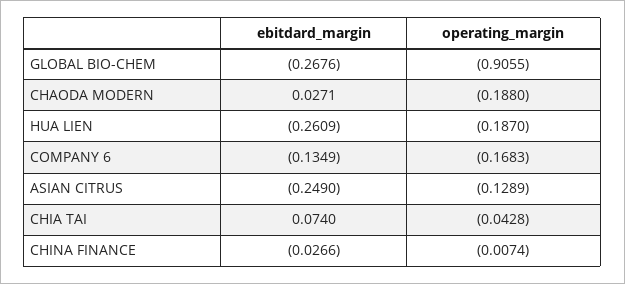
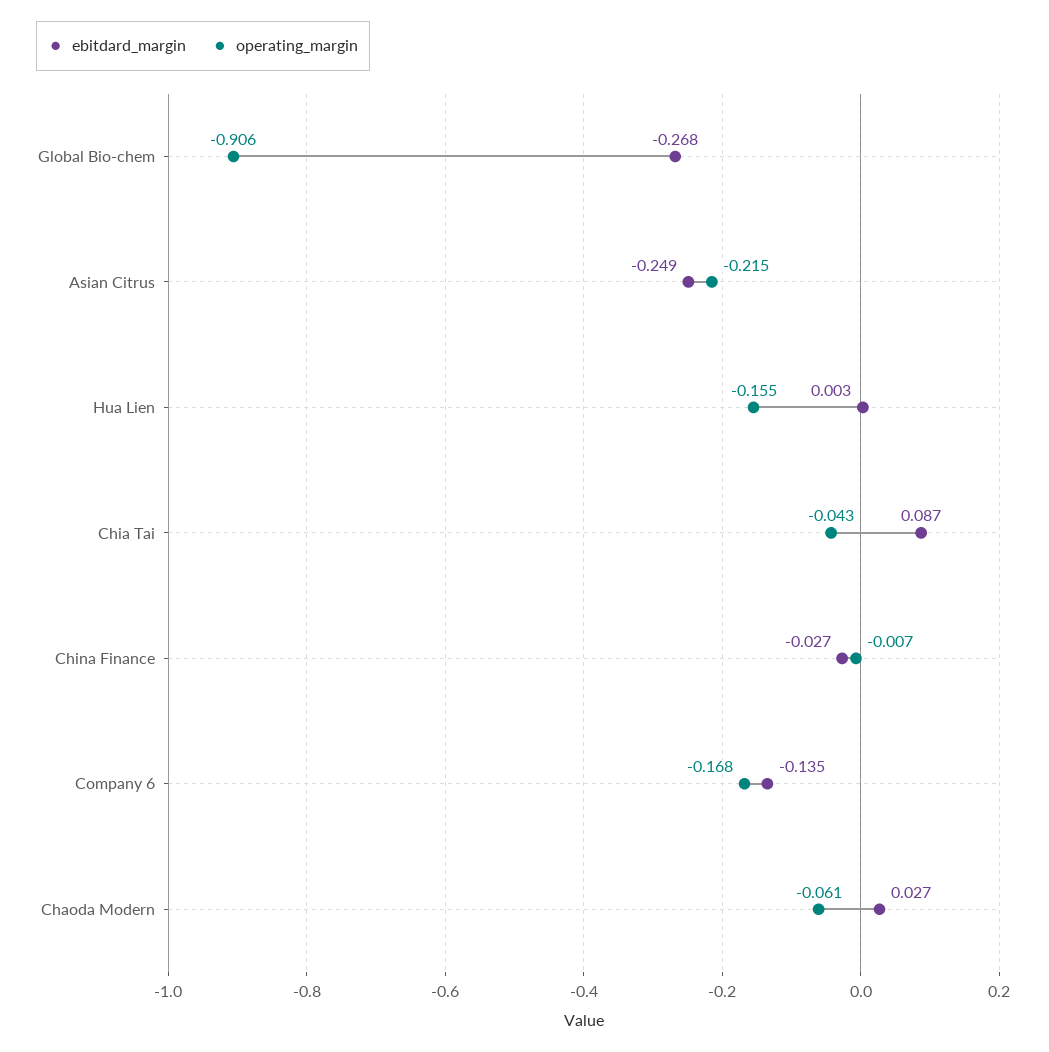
operating_margin, CHAODA MODERN: -0.188 -> -0.061
ebitdard_margin, HUA LIEN: -0.2609 -> 0.003
operating_margin, HUA LIEN: -0.187 -> -0.155
operating_margin, ASIAN CITRUS: -0.1289 -> -0.215
ebitdard_margin, CHIA TAI: 0.074 -> 0.087

